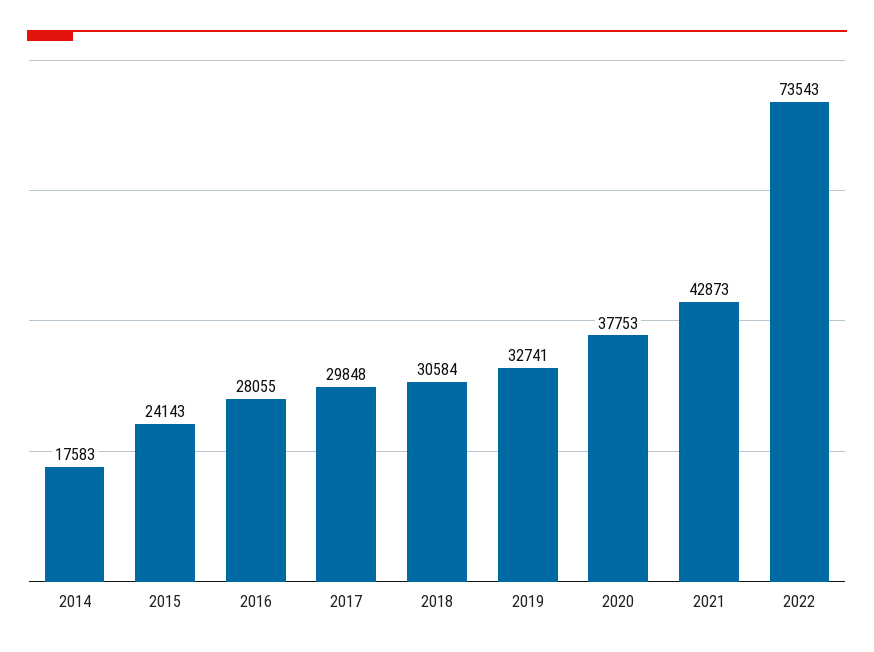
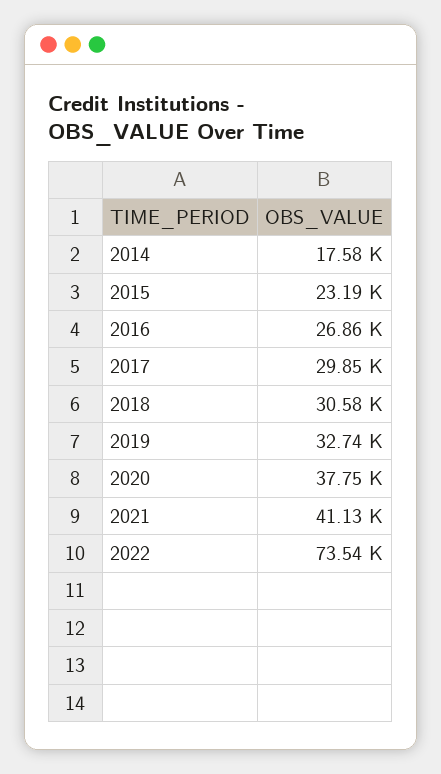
2015: 24143 -> 23190
2016: 28055 -> 26860
2021: 42873 -> 41130

